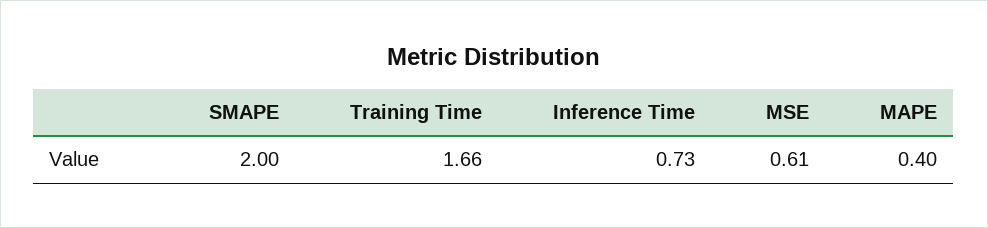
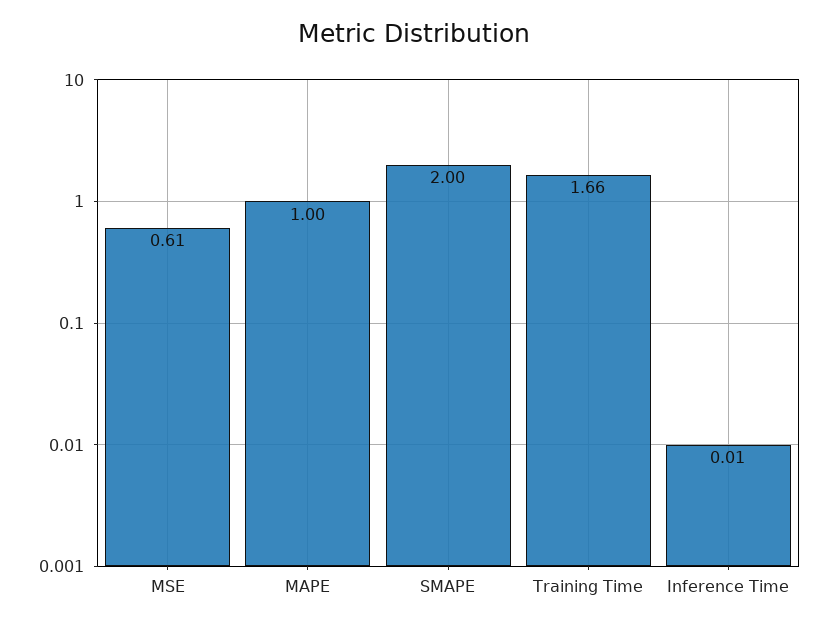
Inference Time: 0.73 -> 0.01
MAPE: 0.4 -> 1

